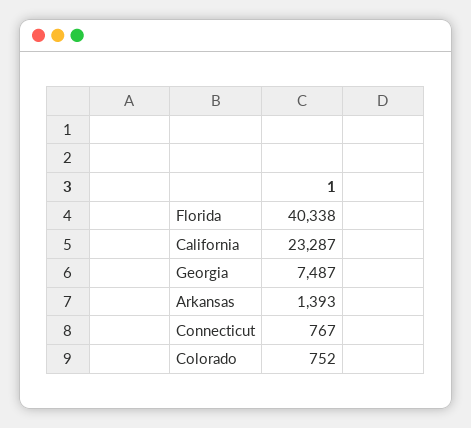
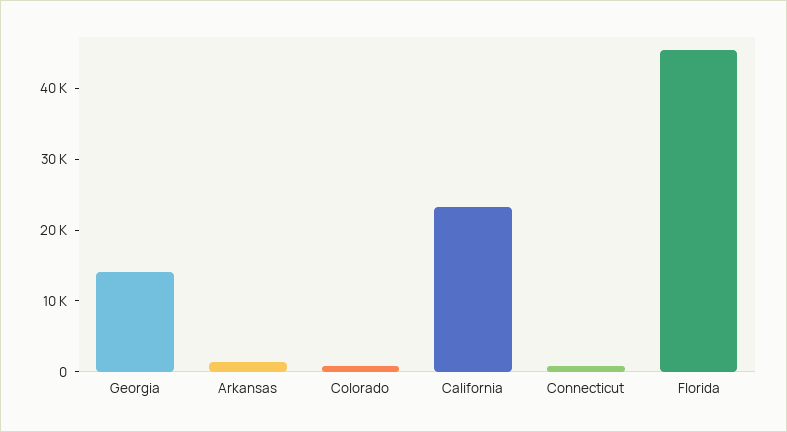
Florida: 40338 -> 46000
Georgia: 7487 -> 14000

